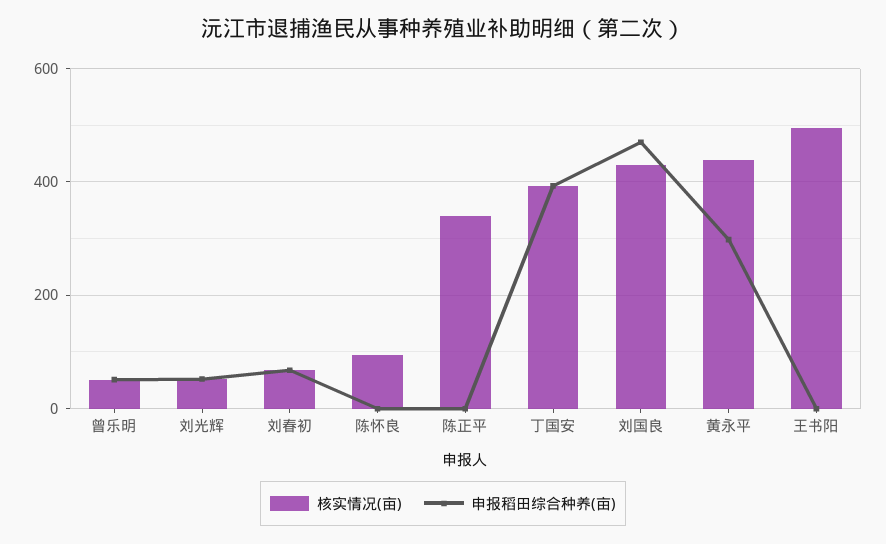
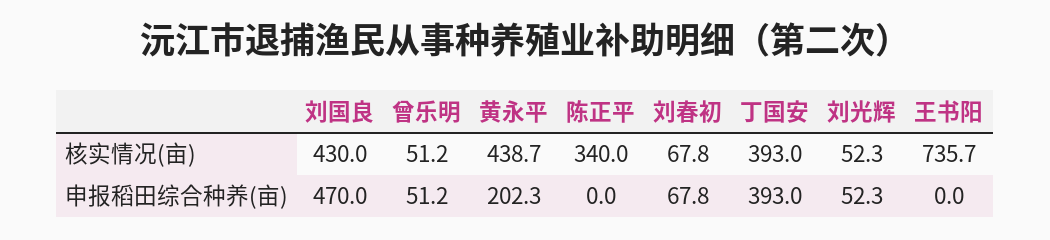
核实情况(亩), 陈怀良: 100 -> none
申报稻田综合种养(亩), 陈怀良: 0 -> none
申报稻田综合种养(亩), 黄永平: 300 -> 202.3
核实情况(亩), 王书阳: 500 -> 735.7

